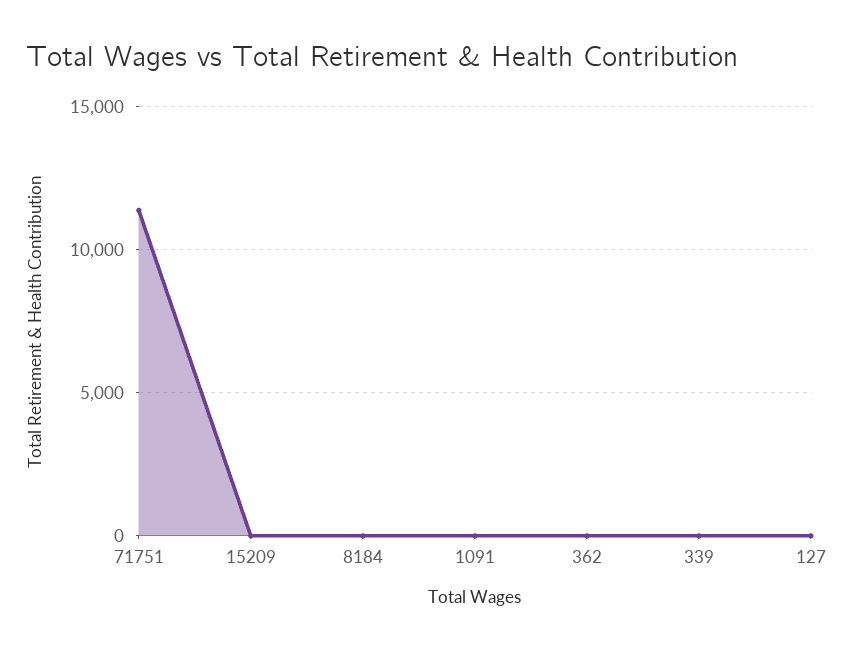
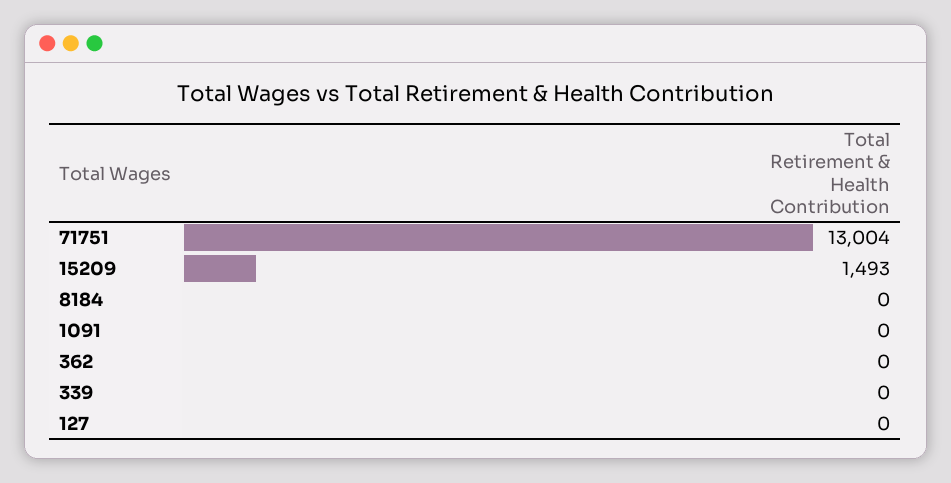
71751: 11500 -> 13004
15209: 0 -> 1493

